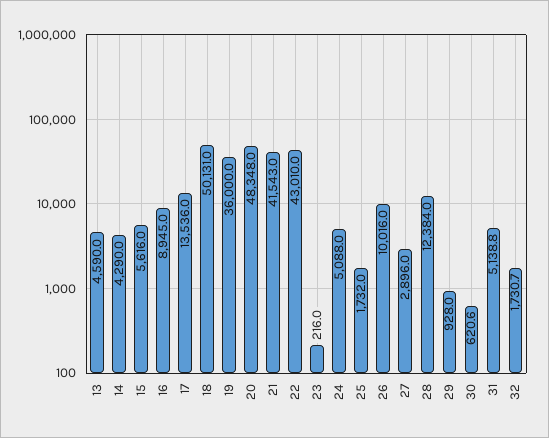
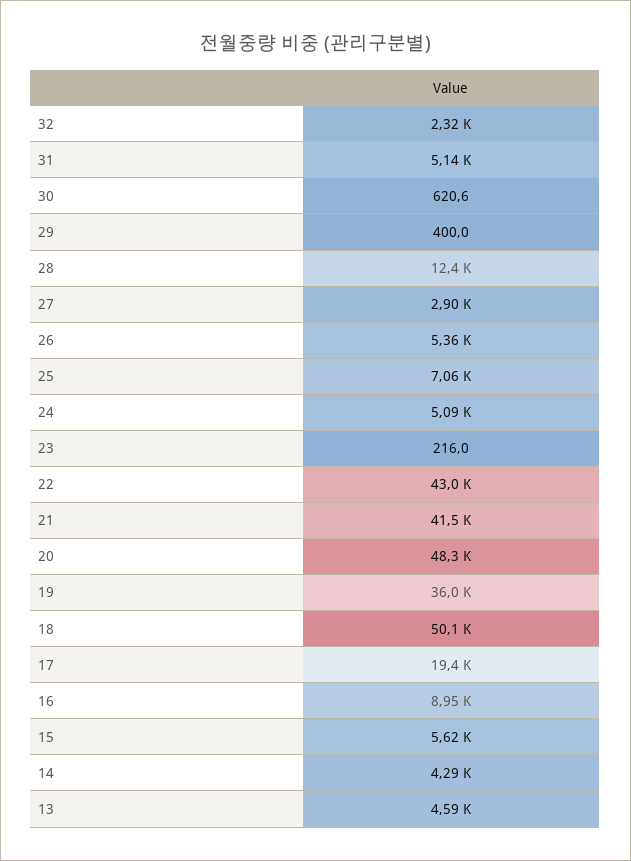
17: 13536 -> 19400
25: 1732 -> 7060
26: 10016 -> 5360
29: 928 -> 400
32: 1730.7 -> 2320

